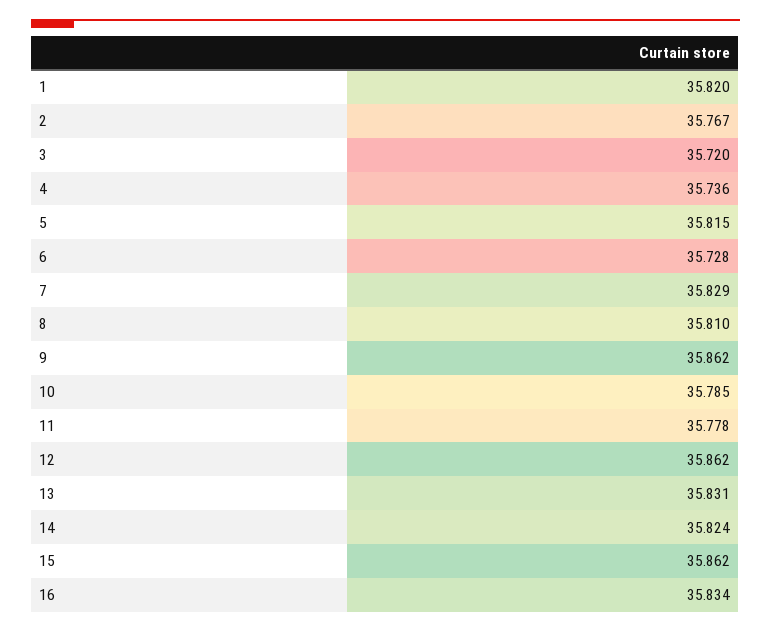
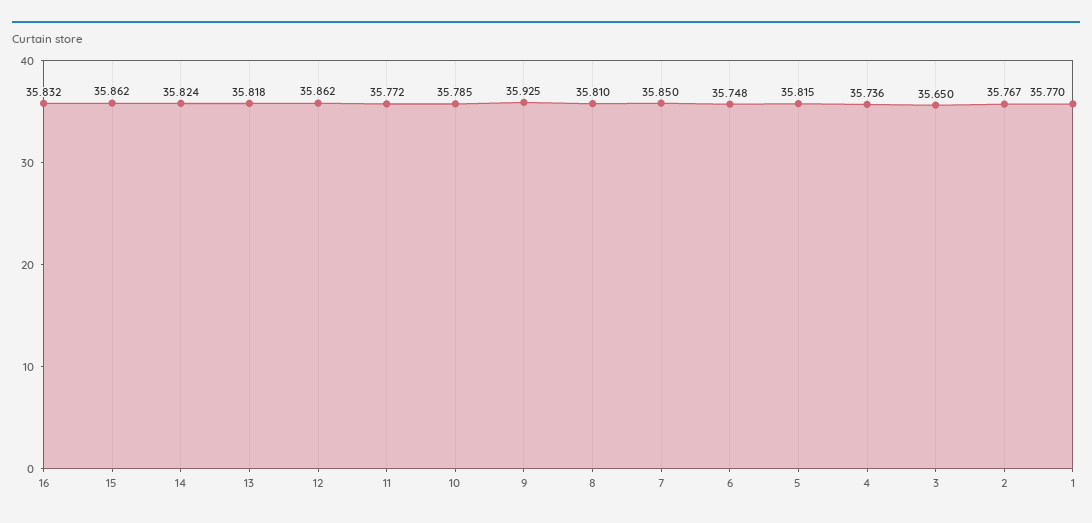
1: 35.82 -> 35.77
3: 35.72 -> 35.65
6: 35.728 -> 35.748
7: 35.829 -> 35.85
9: 35.862 -> 35.925
11: 35.778 -> 35.772
13: 35.831 -> 35.818
16: 35.834 -> 35.832

